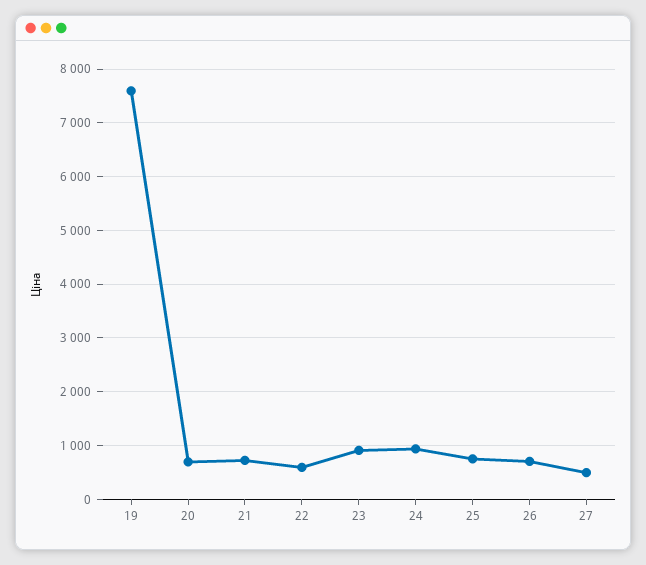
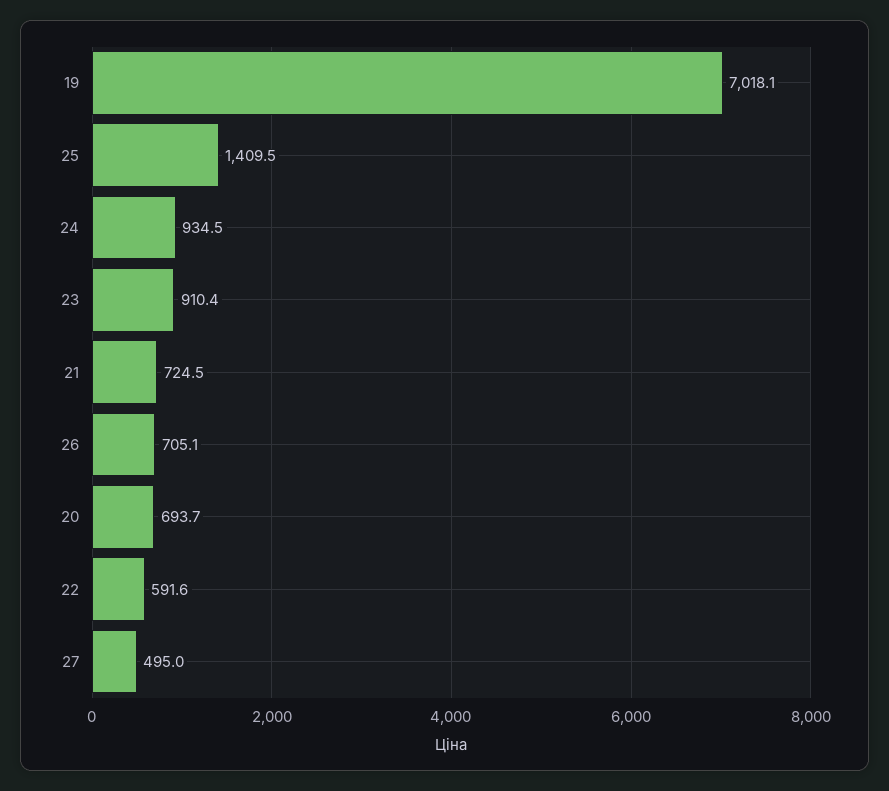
19: 7600 -> 7018.1
25: 800 -> 1409.5

